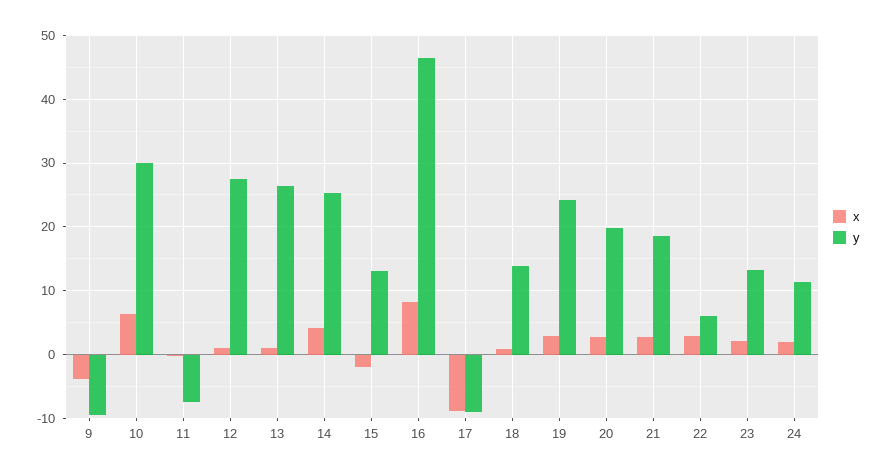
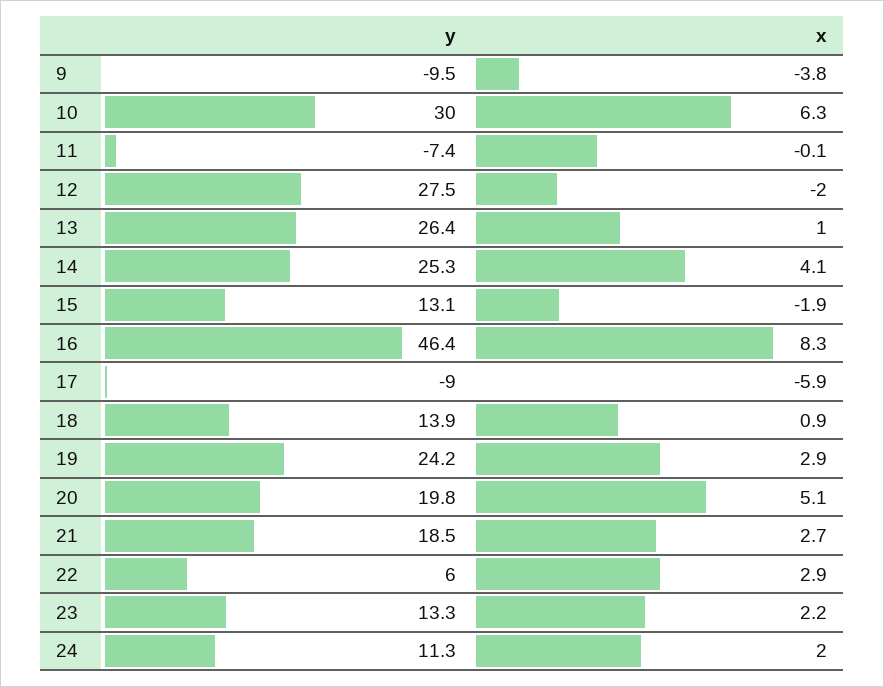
x, 12: 1 -> -2
x, 17: -9 -> -5.9
x, 20: 3 -> 5.1

